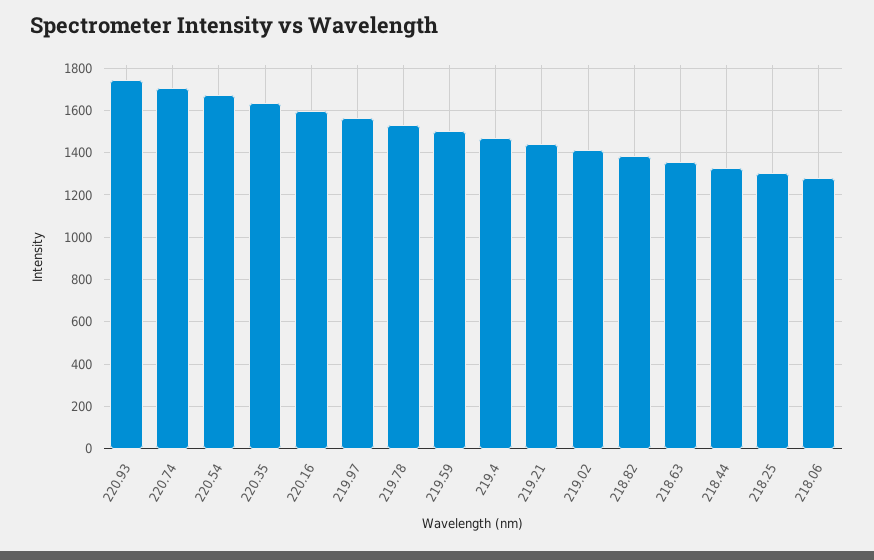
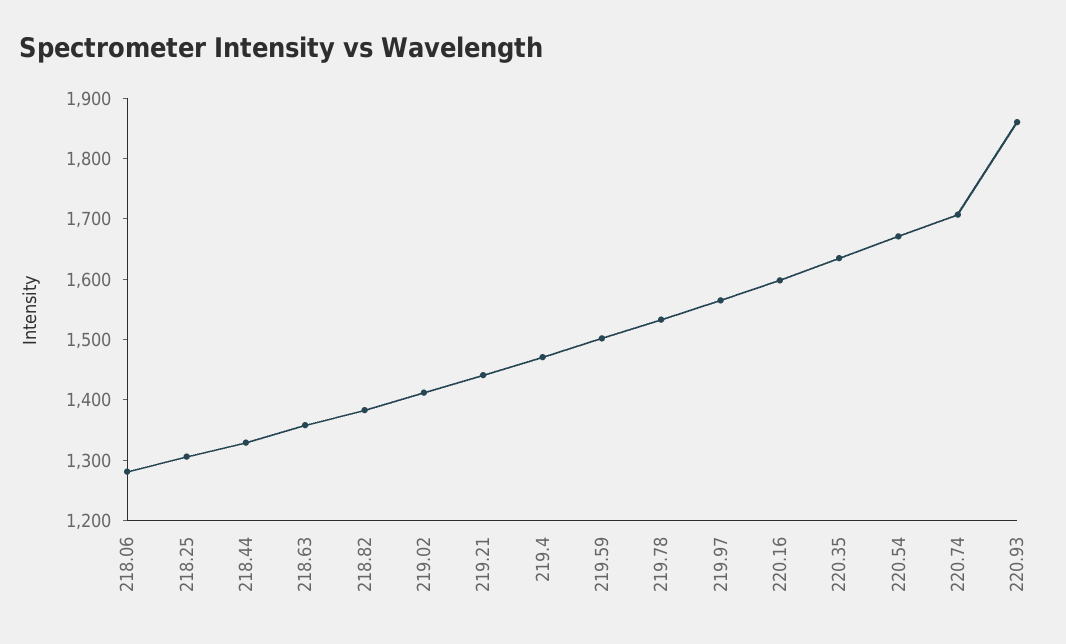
220.93: 1750 -> 1860

